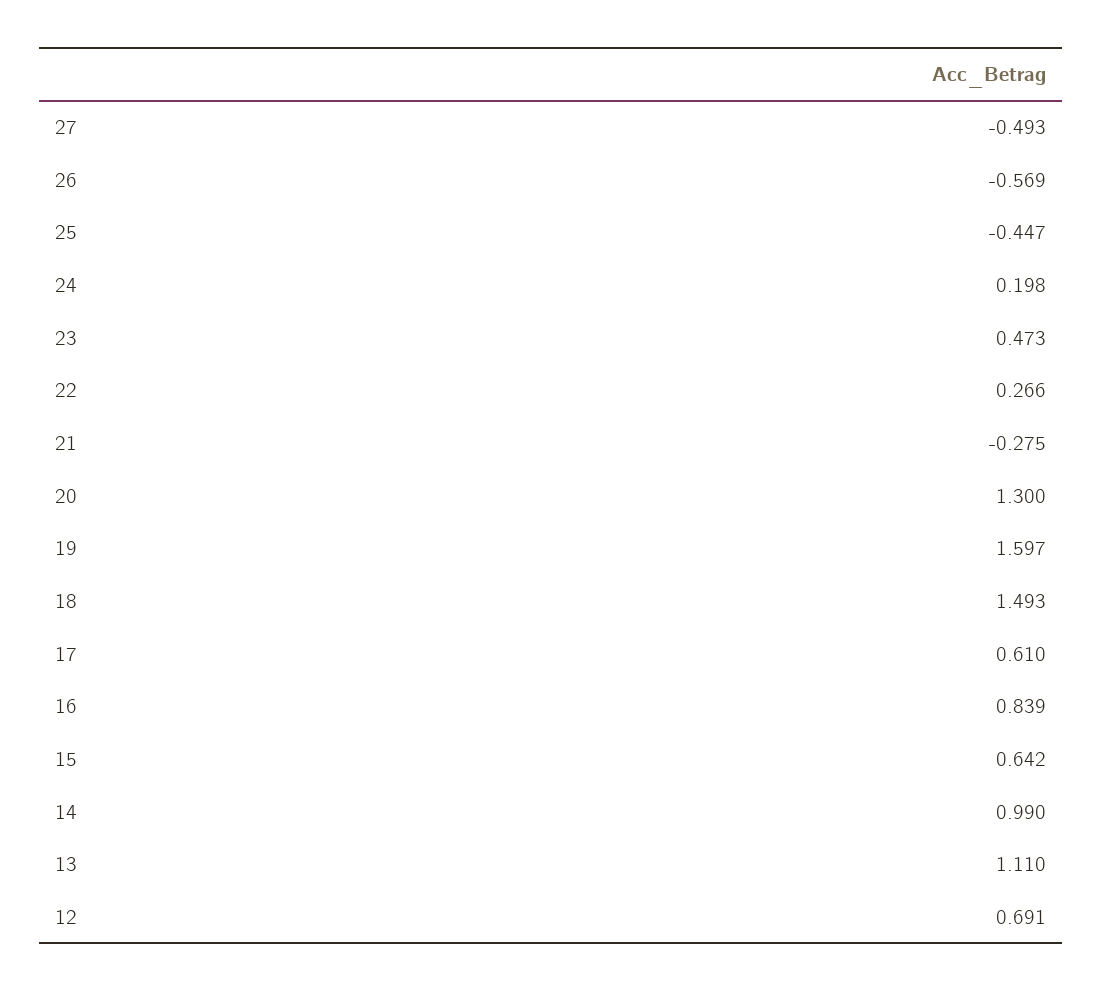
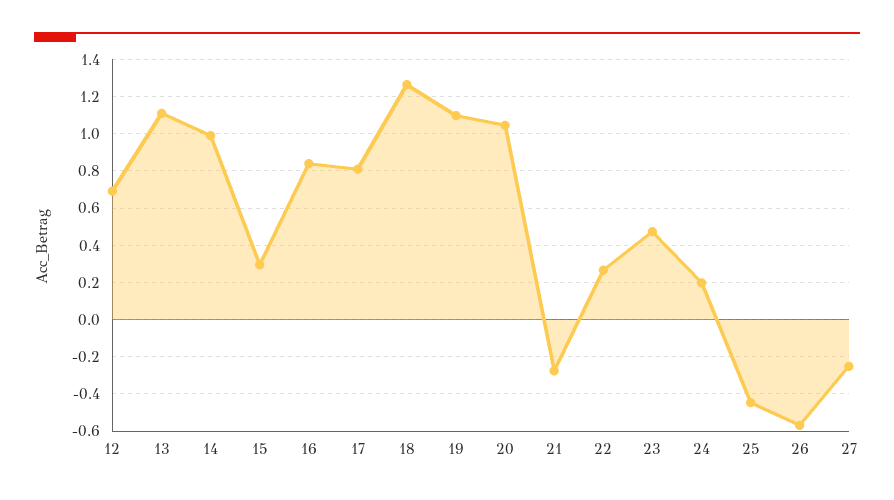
27: -0.493 -> -0.25
20: 1.3 -> 1.05
19: 1.597 -> 1.1
18: 1.493 -> 1.25
17: 0.61 -> 0.8
15: 0.642 -> 0.3

